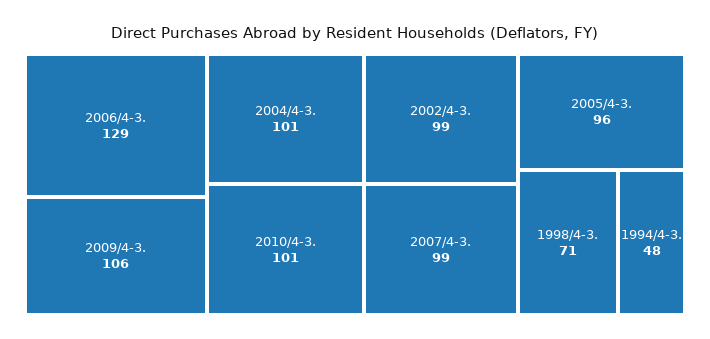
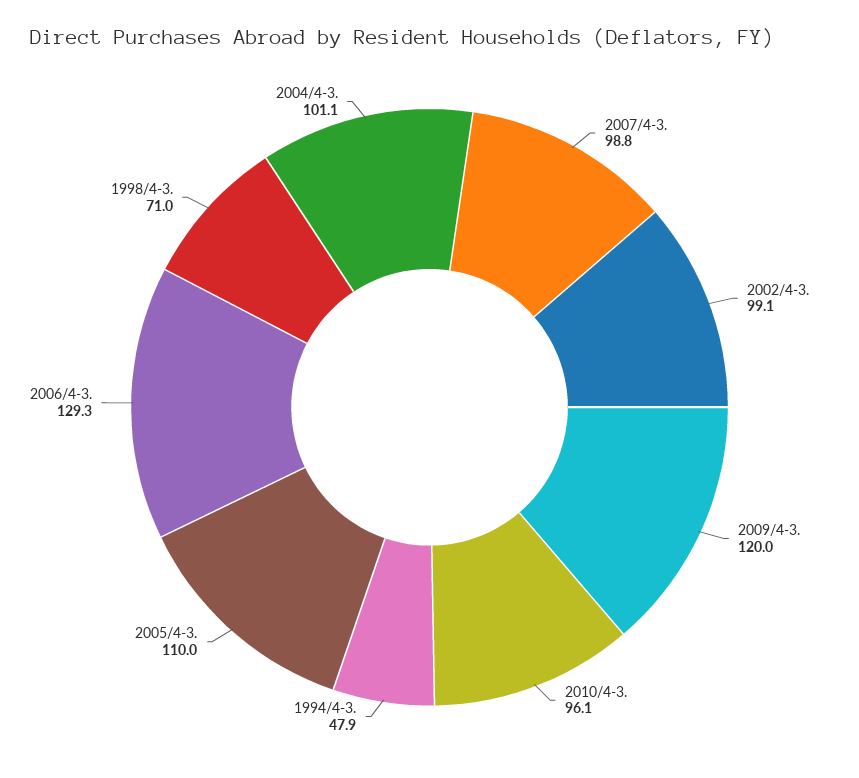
2009/4-3.: 106 -> 120
2010/4-3.: 101 -> 96.1
2005/4-3.: 96 -> 110

